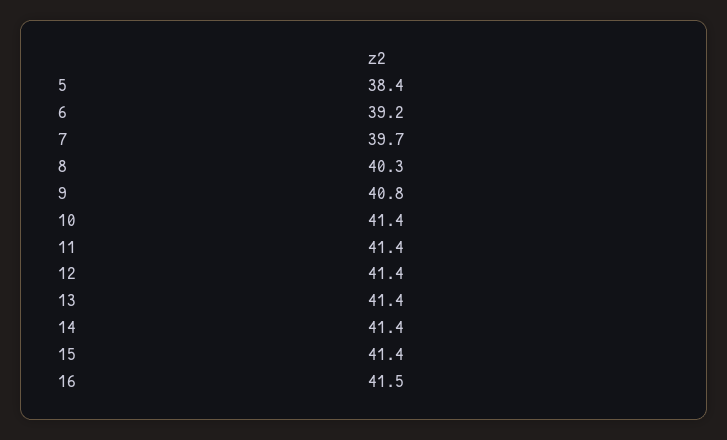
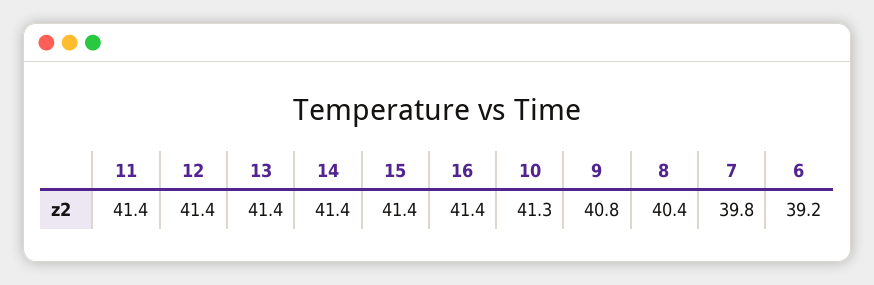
5: 38.4 -> none
7: 39.7 -> 39.8
8: 40.3 -> 40.4
10: 41.4 -> 41.3
16: 41.5 -> 41.4

